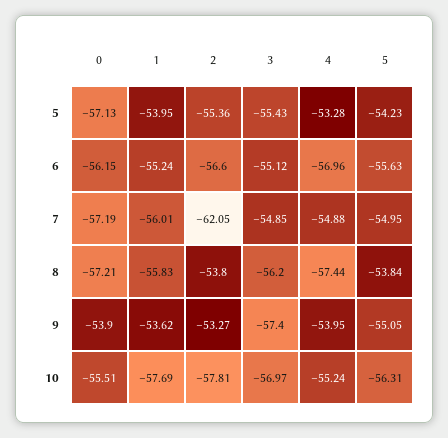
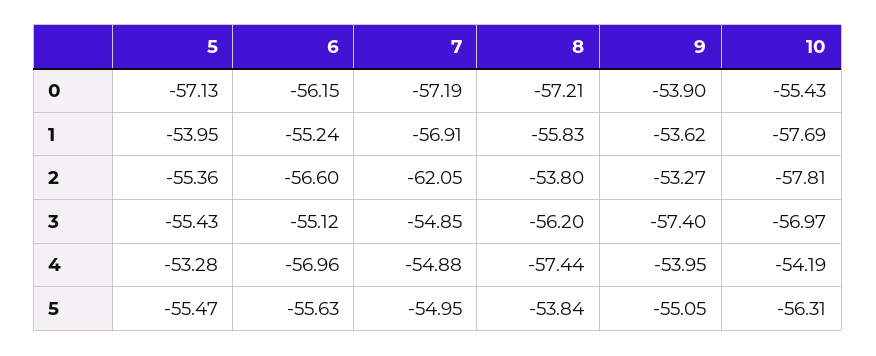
5, 5: -54.23 -> -55.47
1, 7: -56.01 -> -56.91
0, 10: -55.51 -> -55.43
4, 10: -55.24 -> -54.19

